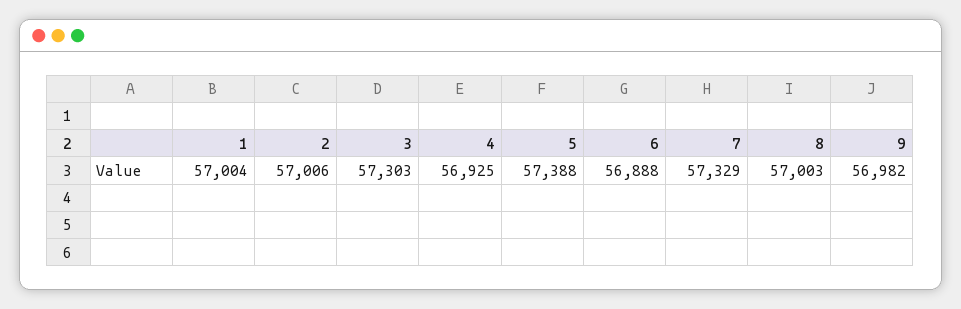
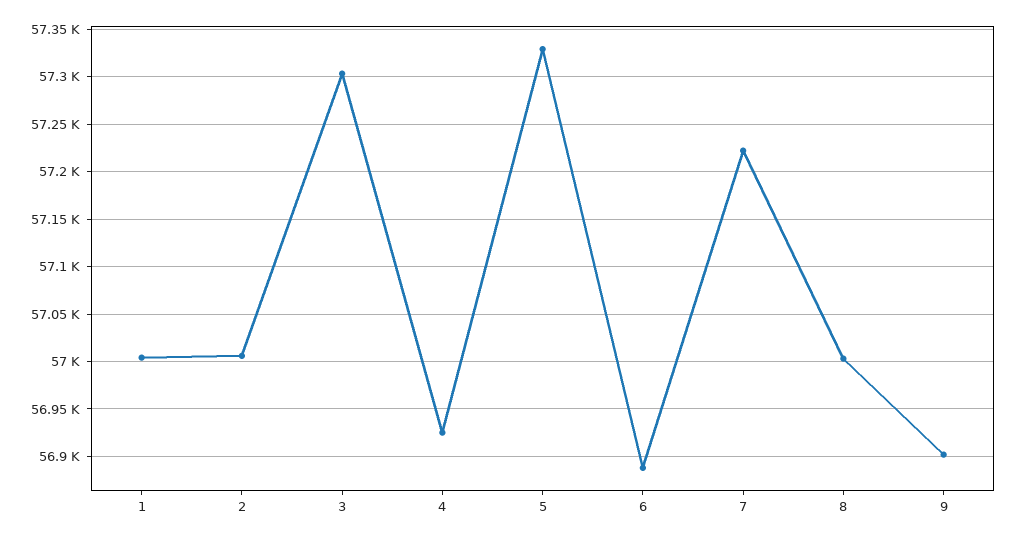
5: 57388 -> 57330
7: 57329 -> 57220
9: 56982 -> 56900

